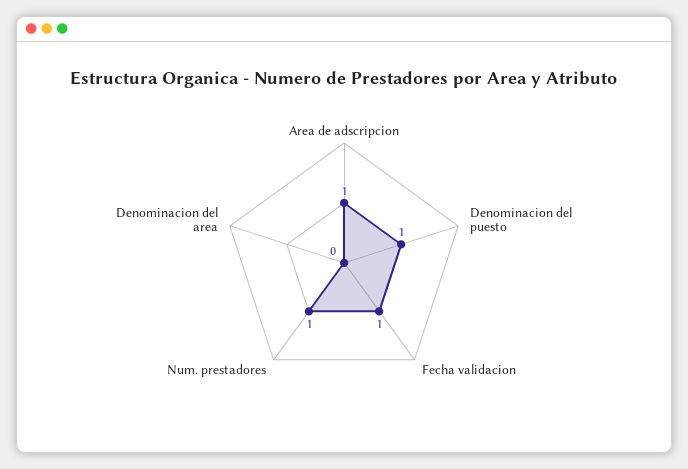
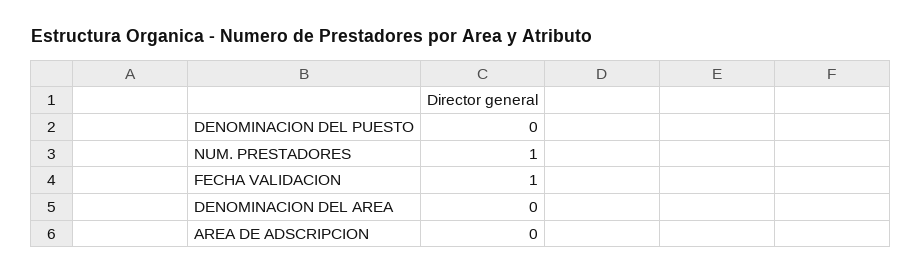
Area de adscripcion: 1 -> 0
Denominacion del puesto: 1 -> 0

